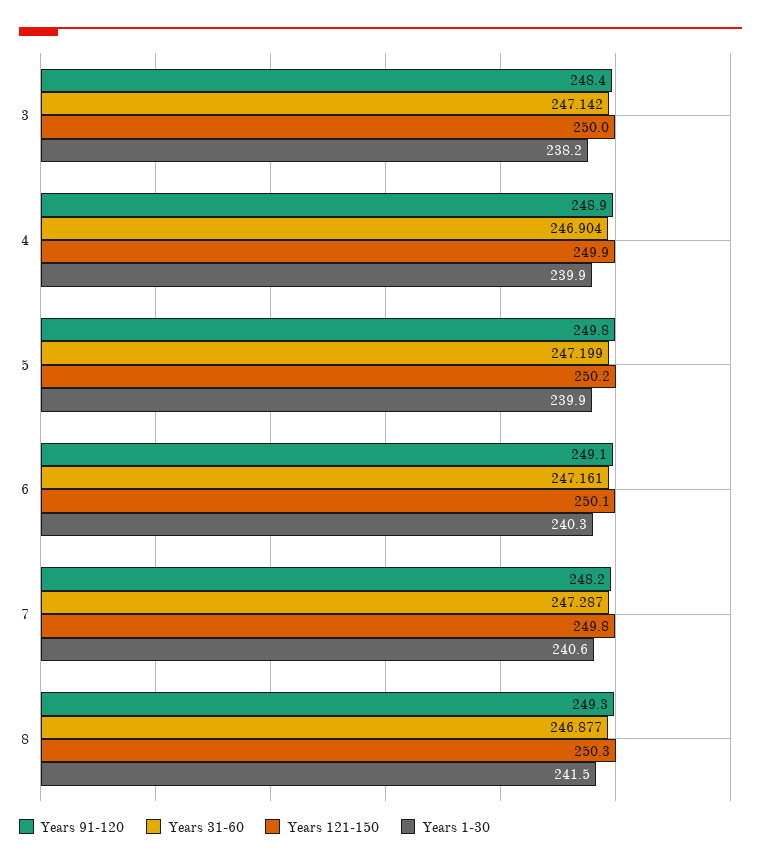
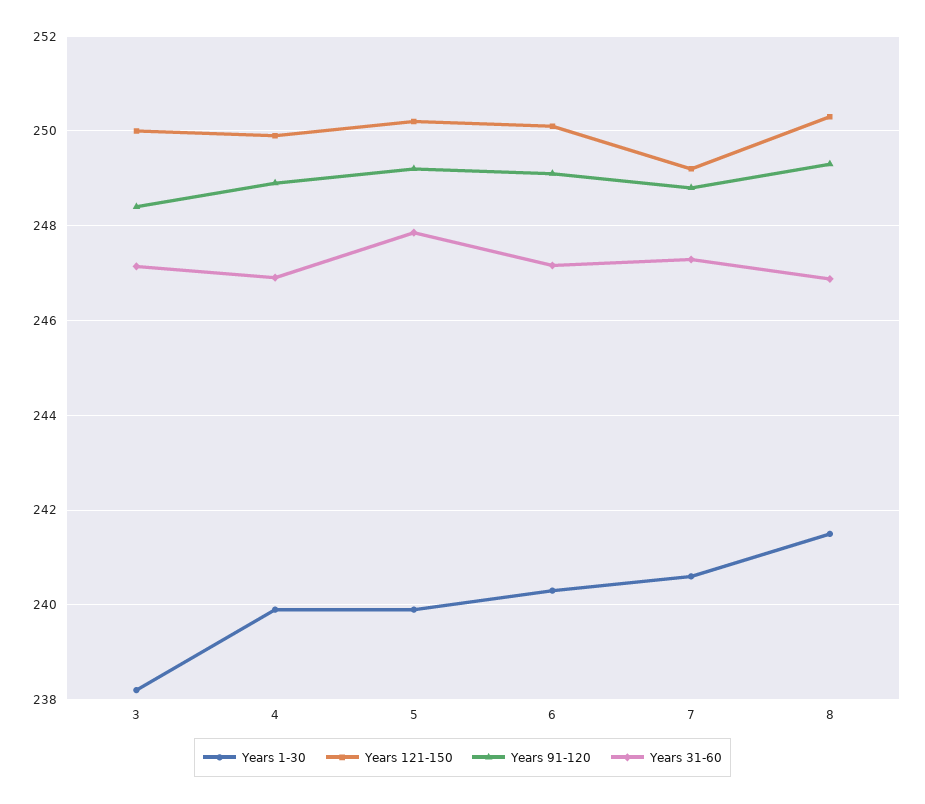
Years 91-120, 5: 249.8 -> 249.2
Years 31-60, 5: 247.199 -> 247.8
Years 91-120, 7: 248.2 -> 248.8
Years 121-150, 7: 249.8 -> 249.2

